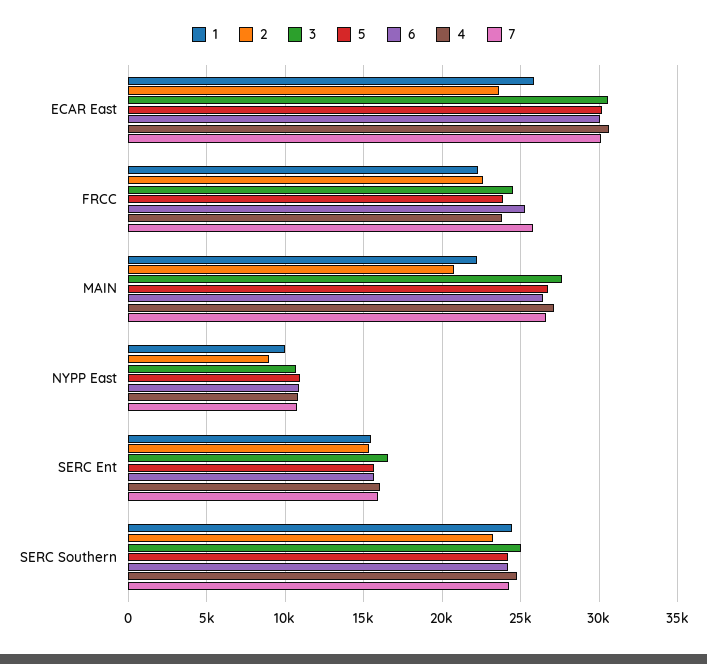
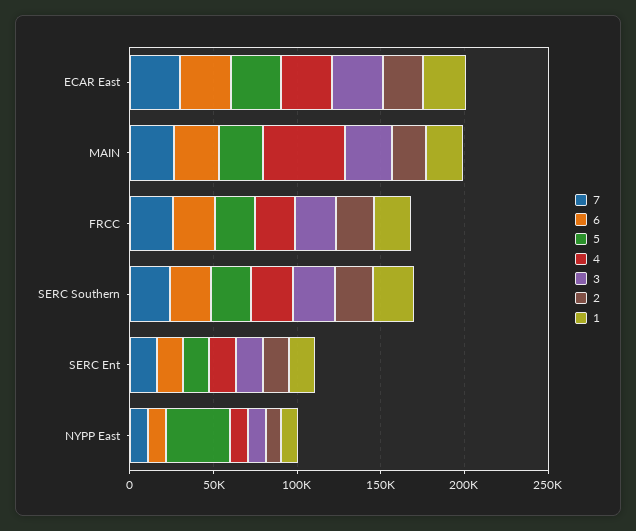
4, MAIN: 27000 -> 50000
5, NYPP East: 11000 -> 40000

